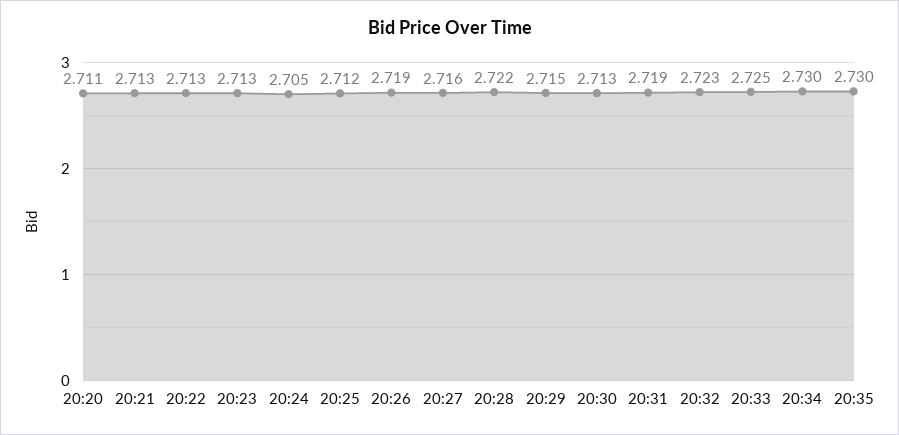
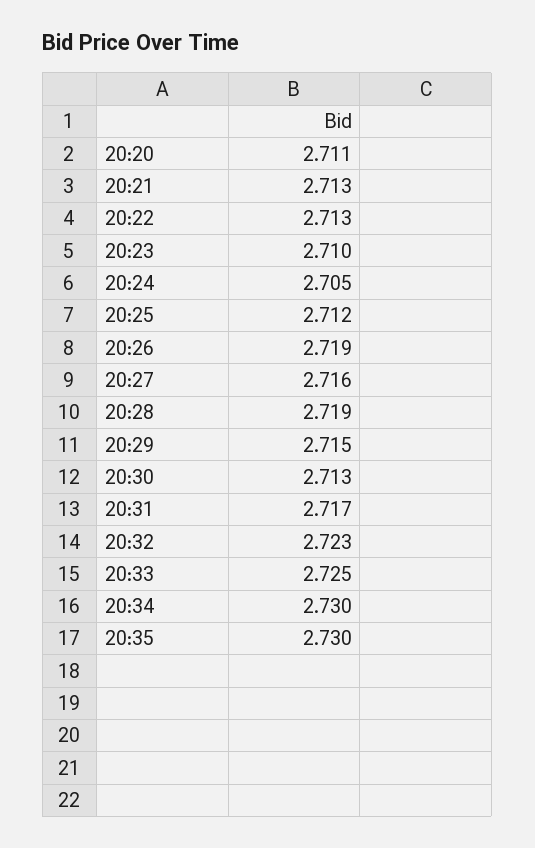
20:23: 2.713 -> 2.71
20:28: 2.722 -> 2.719
20:31: 2.719 -> 2.717

